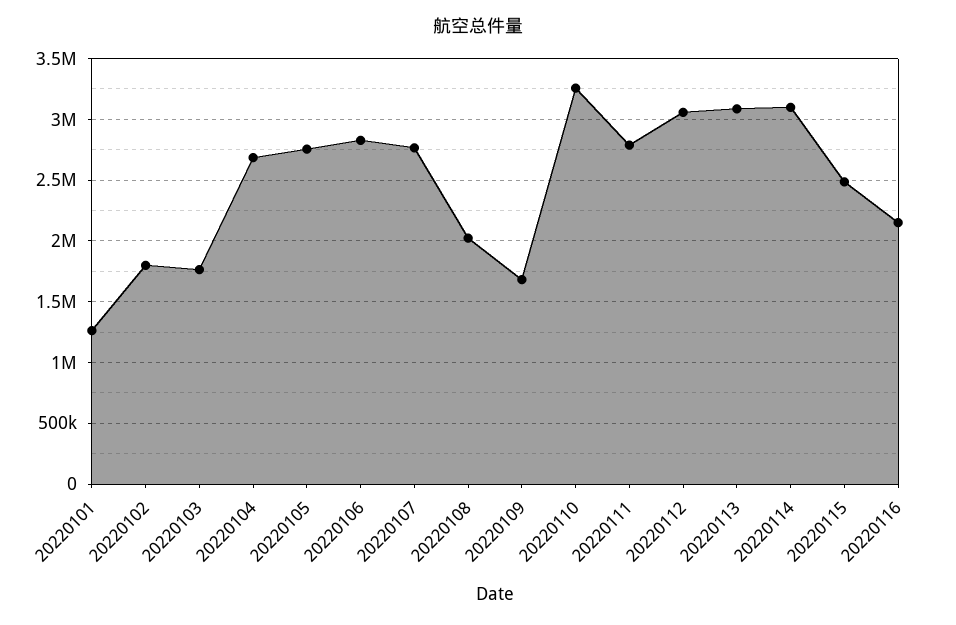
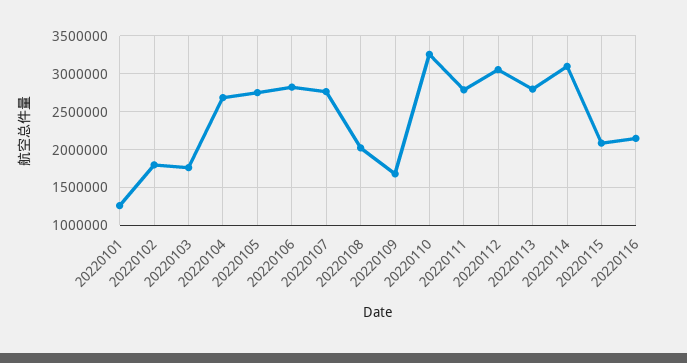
20220113: 3100000 -> 2800000
20220115: 2500000 -> 2100000

